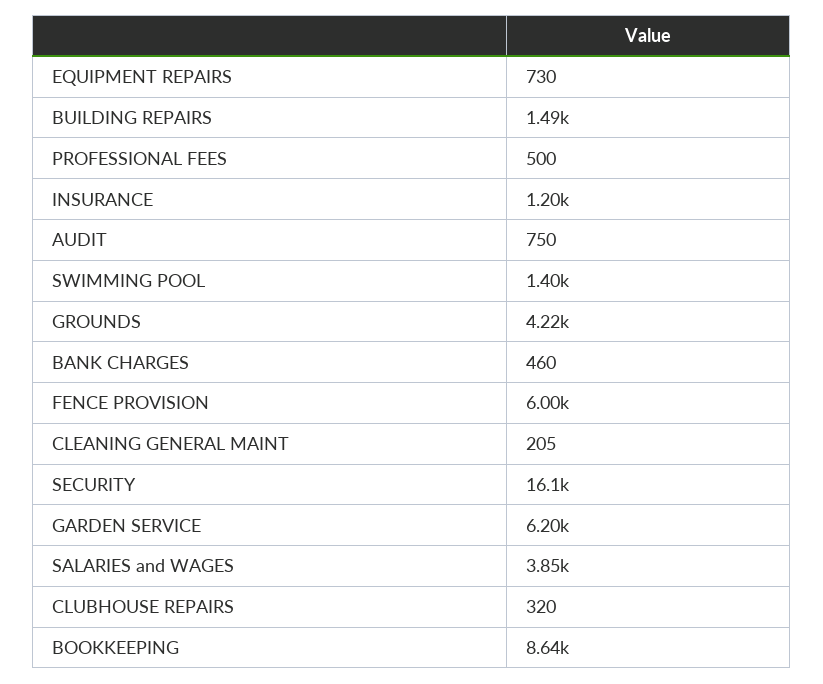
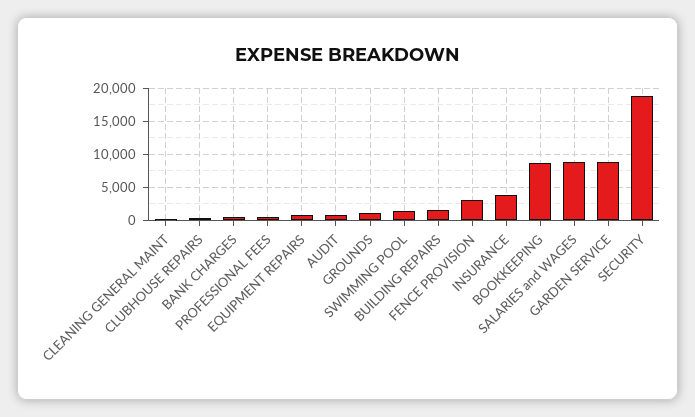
INSURANCE: 1200 -> 4000
GROUNDS: 4220 -> 1000
FENCE PROVISION: 6000 -> 3000
SECURITY: 16100 -> 19000
GARDEN SERVICE: 6200 -> 9000
SALARIES and WAGES: 3850 -> 9000

